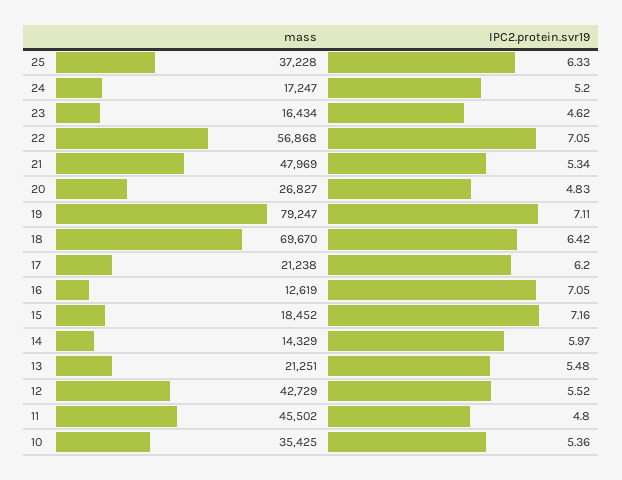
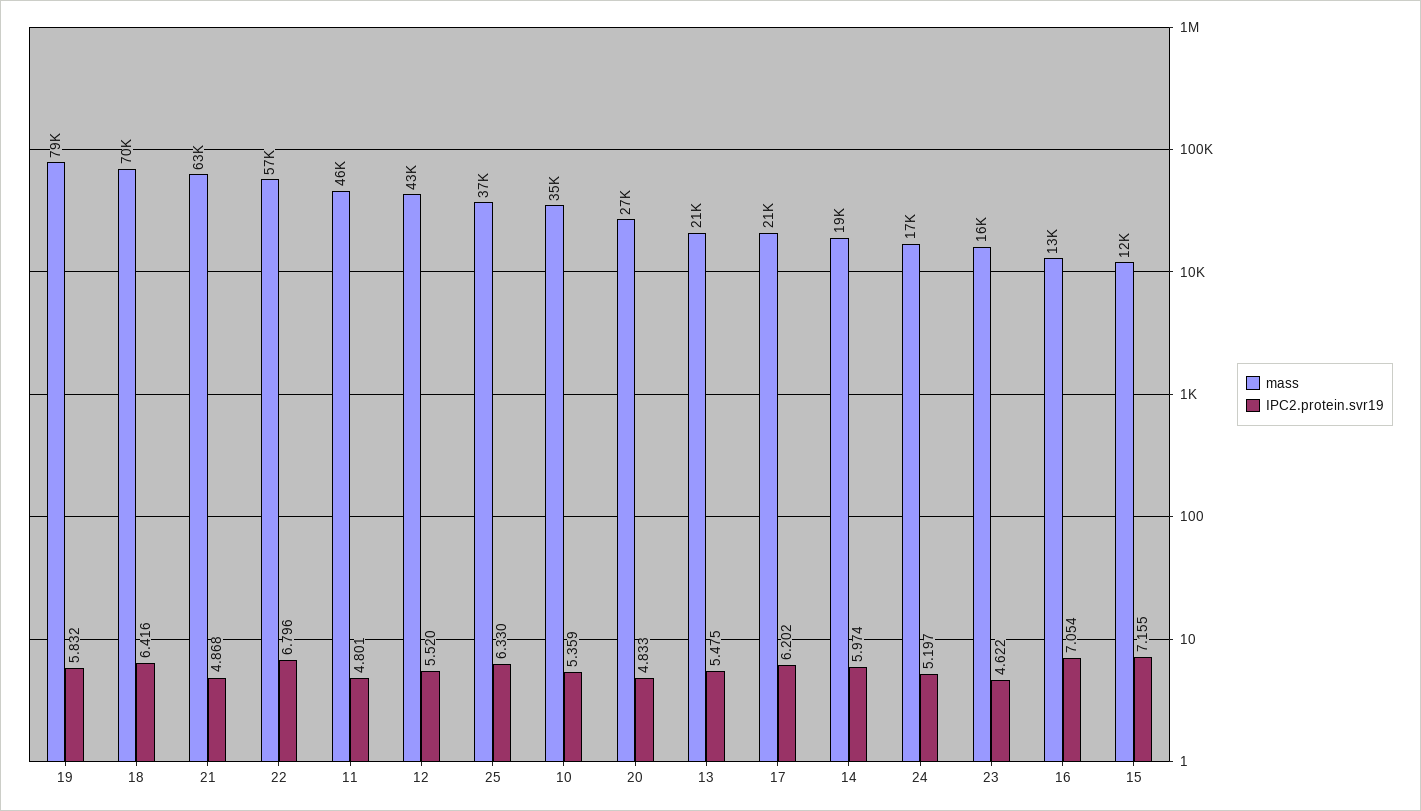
IPC2.protein.svr19, 22: 7.05 -> 6.796
mass, 21: 47969 -> 63000
IPC2.protein.svr19, 21: 5.34 -> 4.868
IPC2.protein.svr19, 19: 7.11 -> 5.832
mass, 15: 18452 -> 12000
mass, 14: 14329 -> 19000

